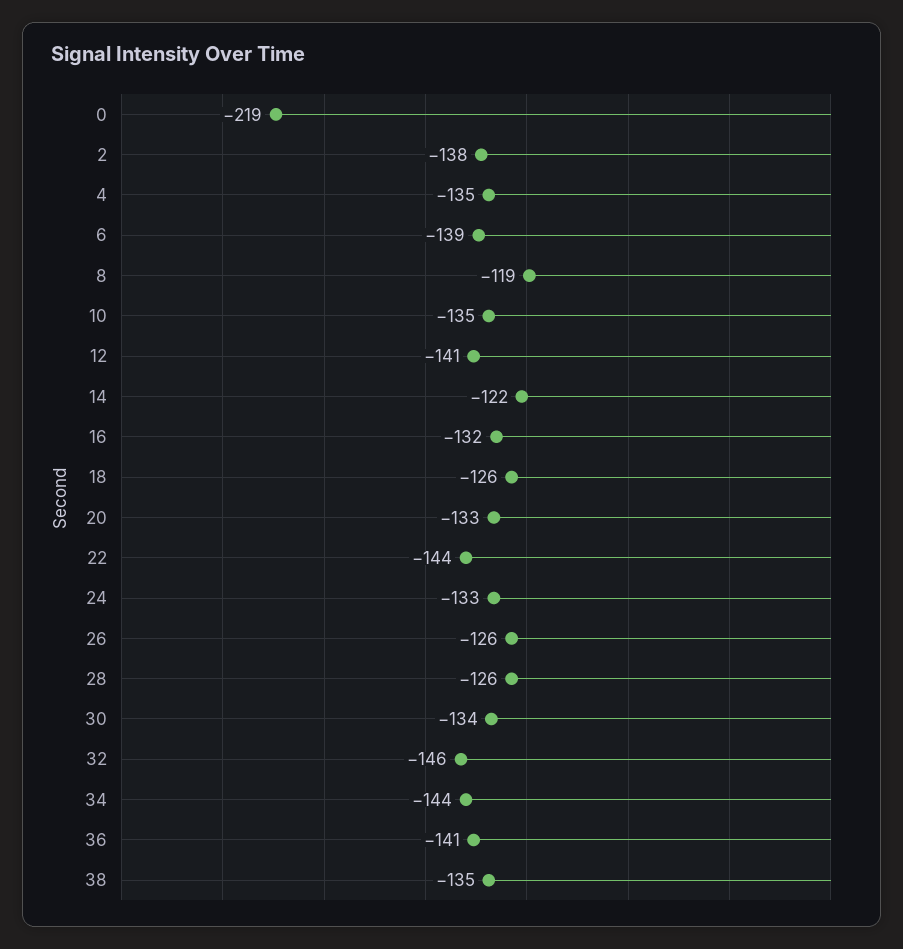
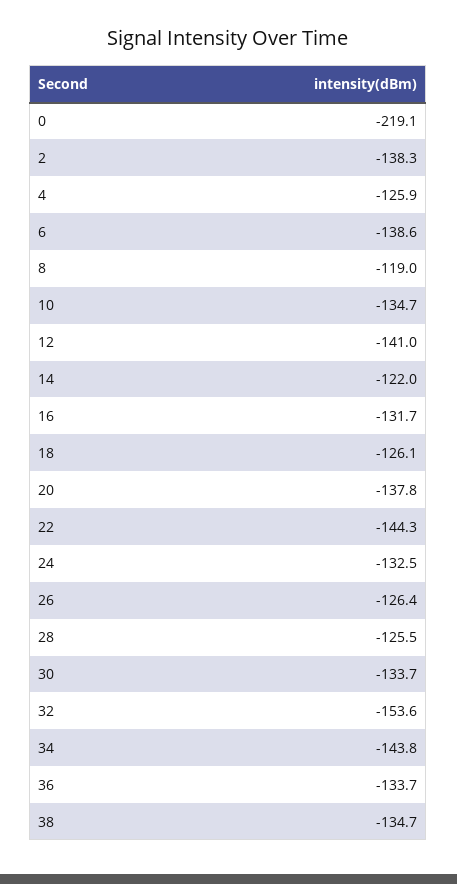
4: -135 -> -125.9
20: -133 -> -137.8
32: -146 -> -153.6
36: -141 -> -133.7

